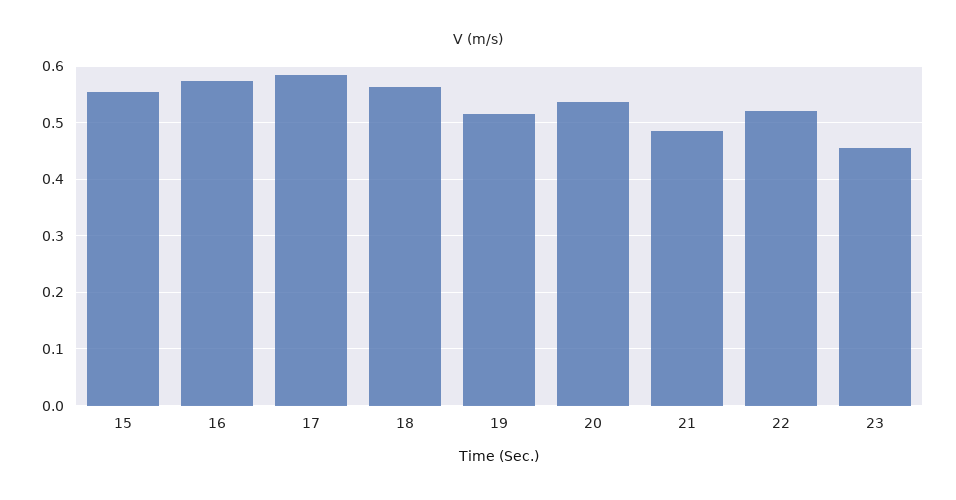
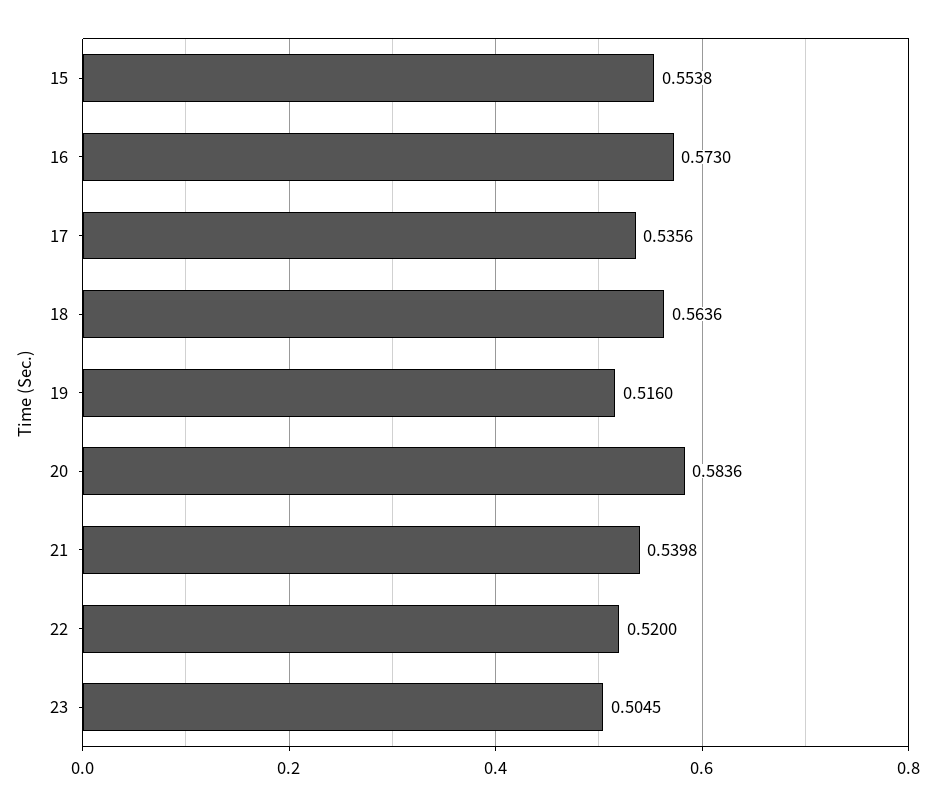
17: 0.58 -> 0.5356
20: 0.54 -> 0.5836
21: 0.48 -> 0.5398
23: 0.46 -> 0.5045

